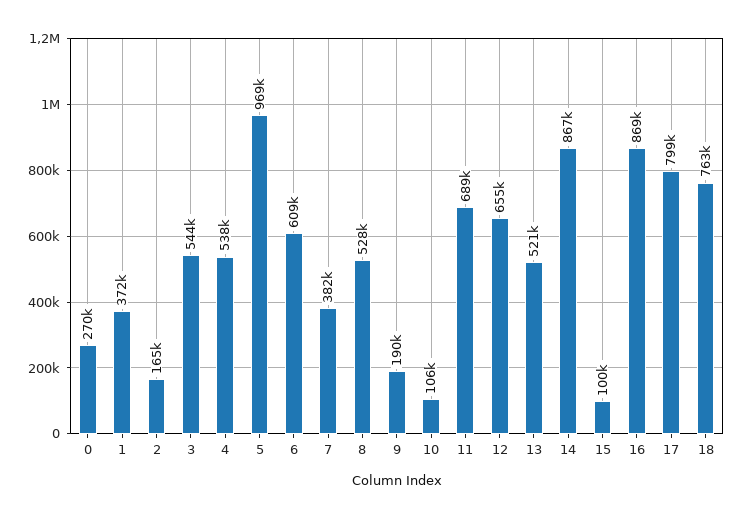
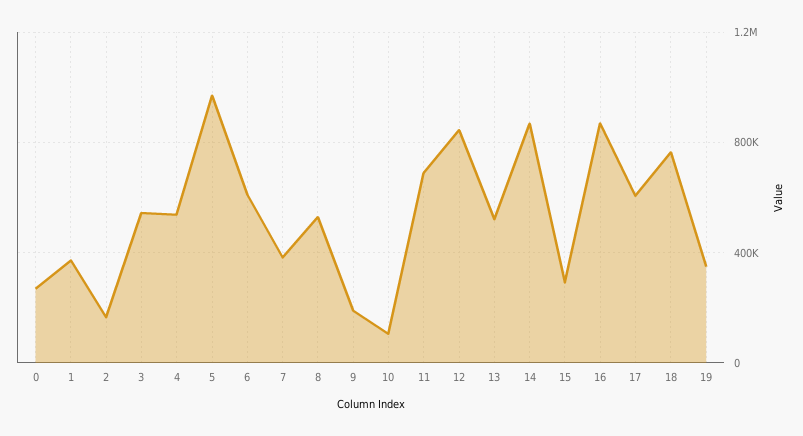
12: 655000 -> 850000
15: 100000 -> 300000
17: 799000 -> 600000
19: none -> 350000

